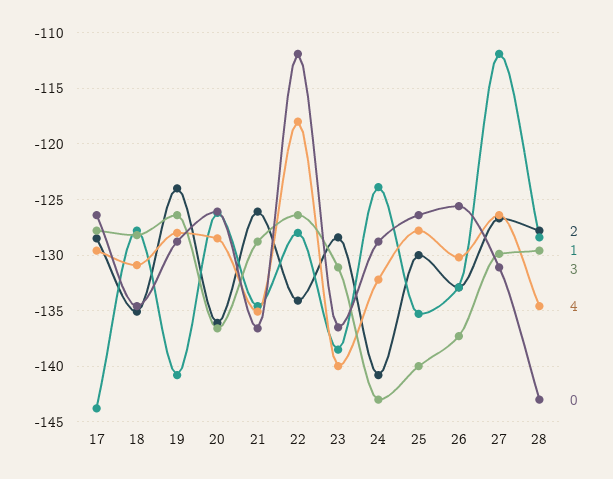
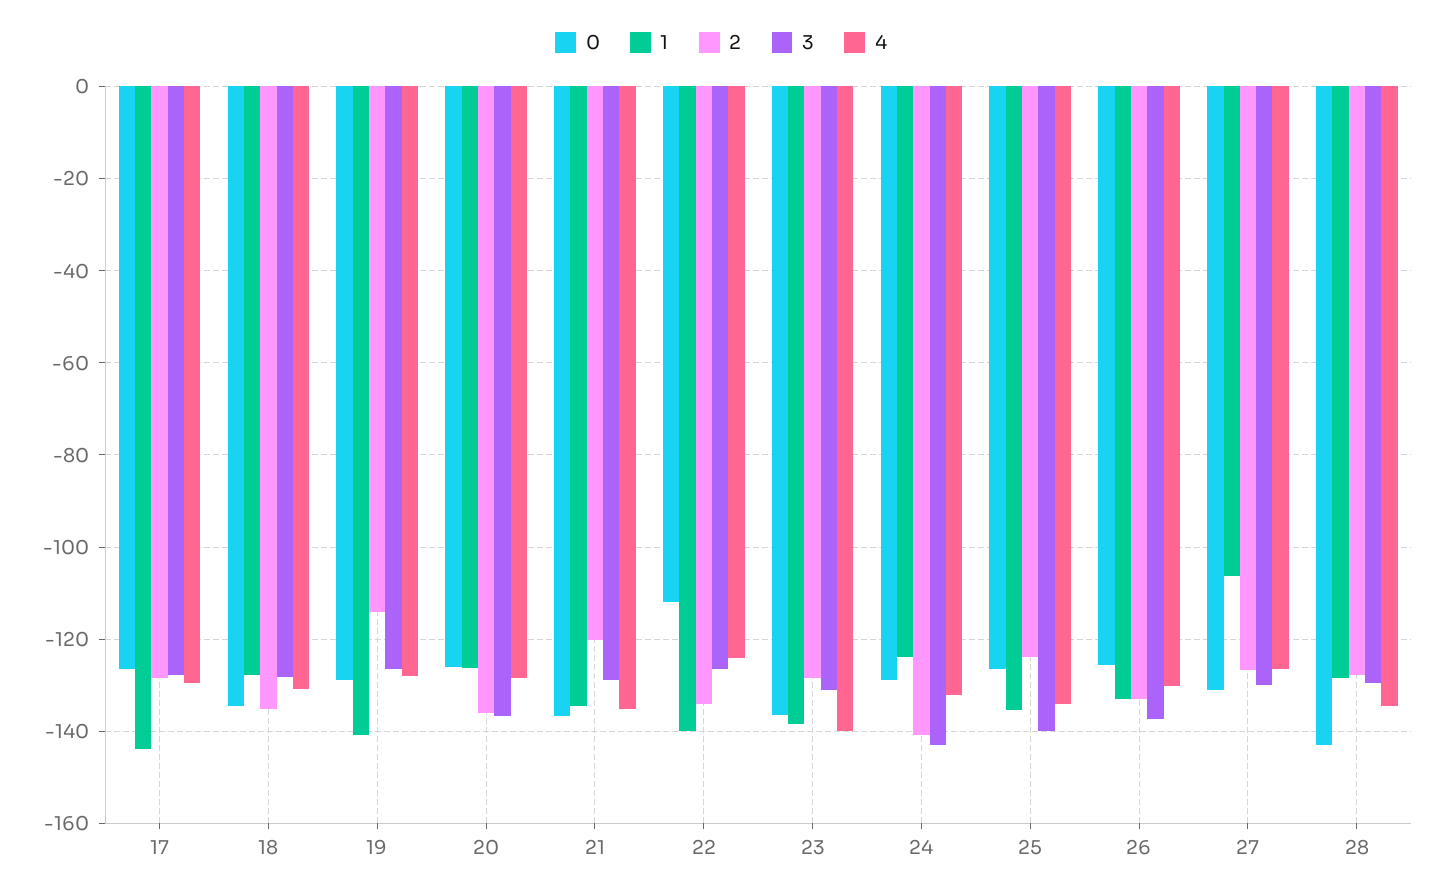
2, 19: -124 -> -114
2, 21: -126 -> -120
1, 22: -128 -> -140
4, 22: -118 -> -124
2, 25: -130 -> -124
4, 25: -128 -> -134
1, 27: -112 -> -106

